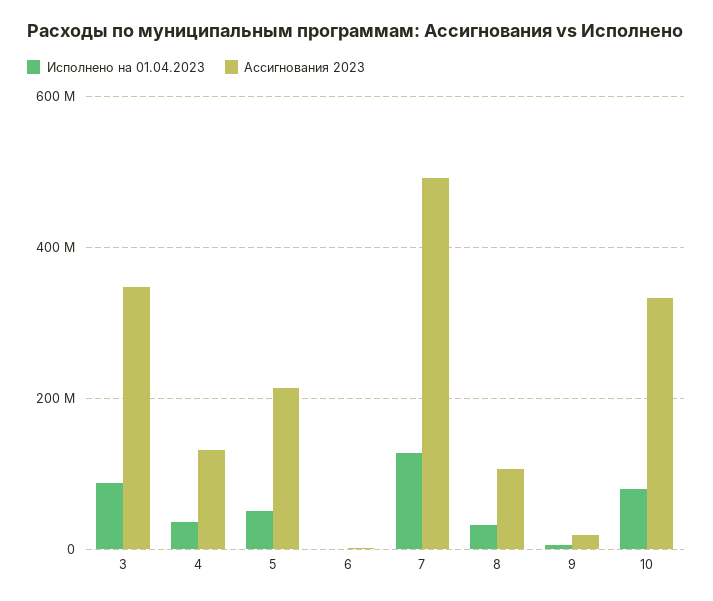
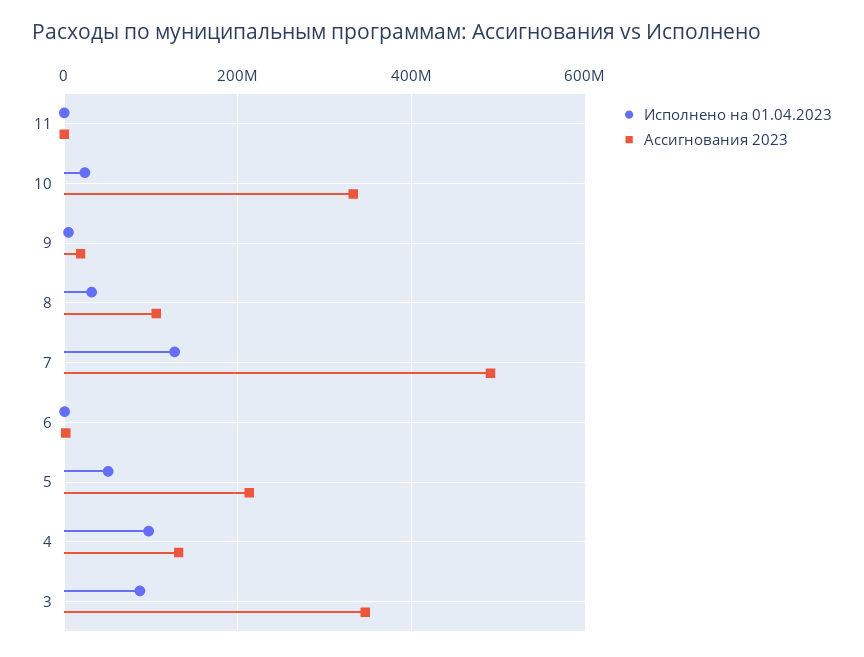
Исполнено на 01.04.2023, 4: 40000000 -> 100000000
Исполнено на 01.04.2023, 10: 80000000 -> 20000000
Исполнено на 01.04.2023, 11: none -> 0
Ассигнования 2023, 11: none -> 0

